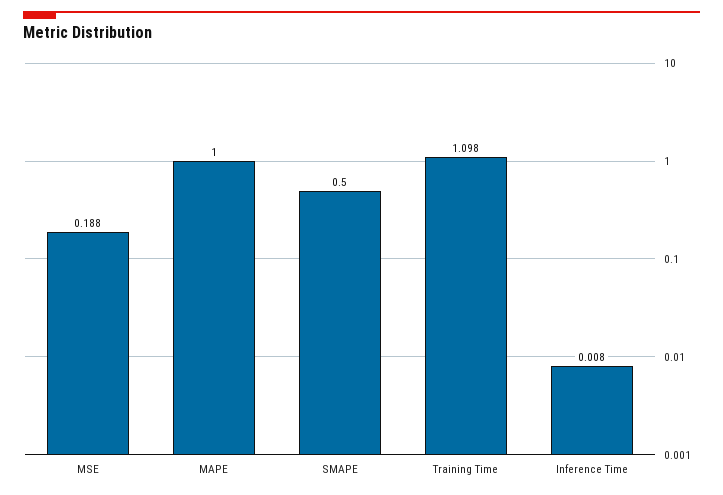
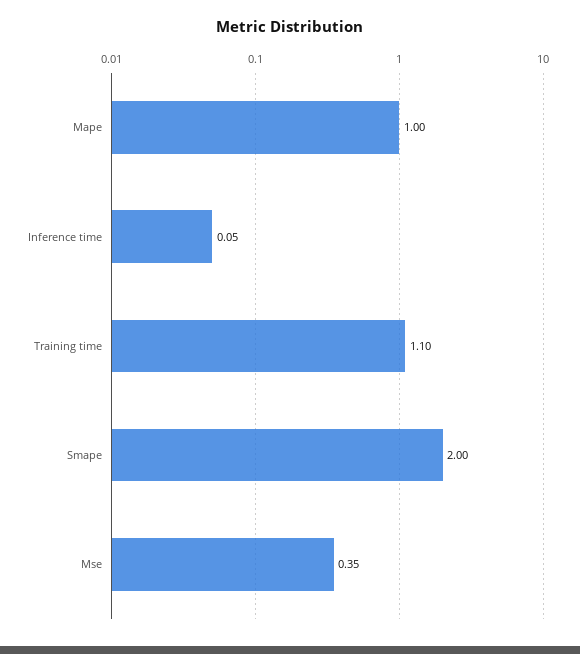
MSE: 0.188 -> 0.35
SMAPE: 0.5 -> 2
Inference Time: 0.008 -> 0.05

